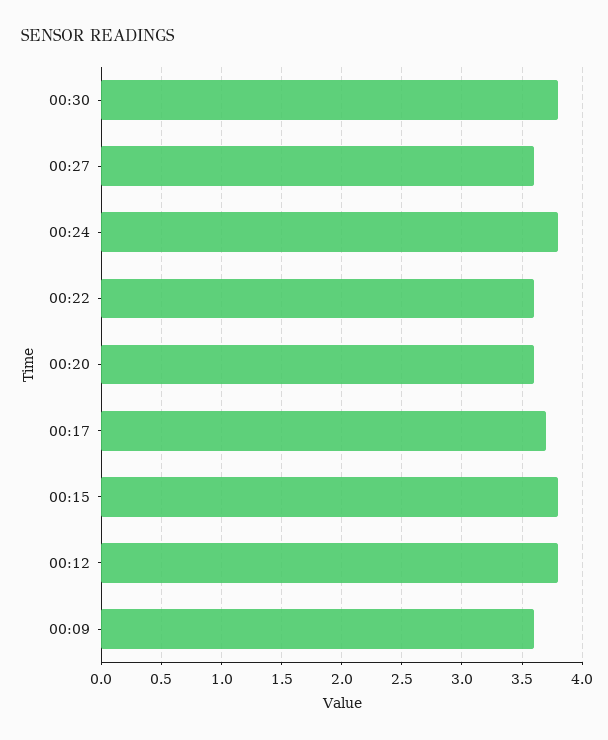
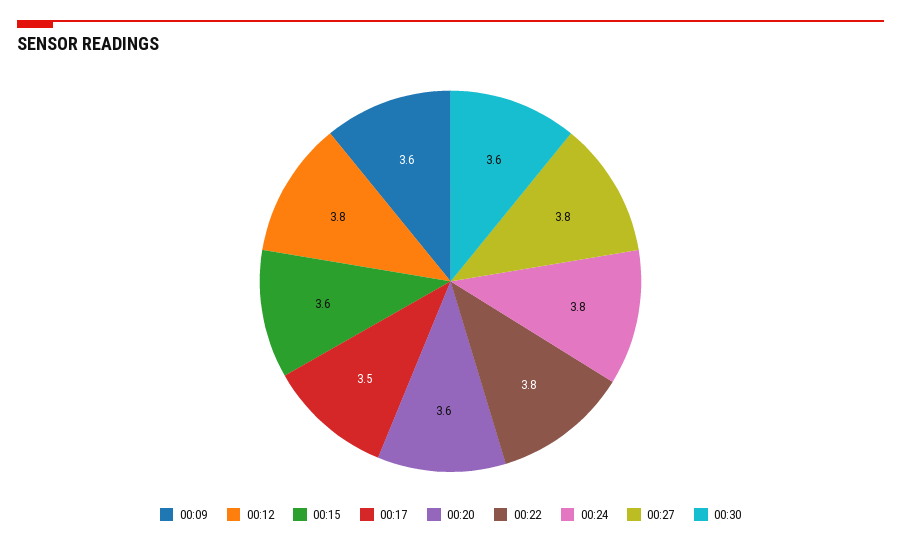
00:30: 3.8 -> 3.6
00:27: 3.6 -> 3.8
00:22: 3.6 -> 3.8
00:17: 3.7 -> 3.5
00:15: 3.8 -> 3.6

